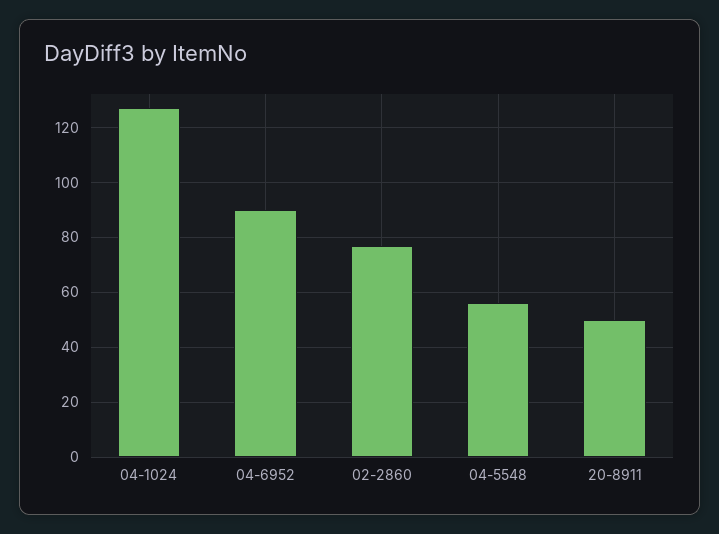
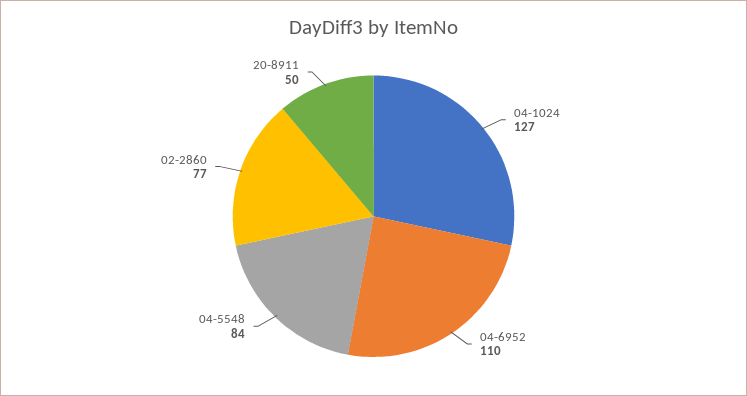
04-6952: 90 -> 110
04-5548: 55 -> 84

